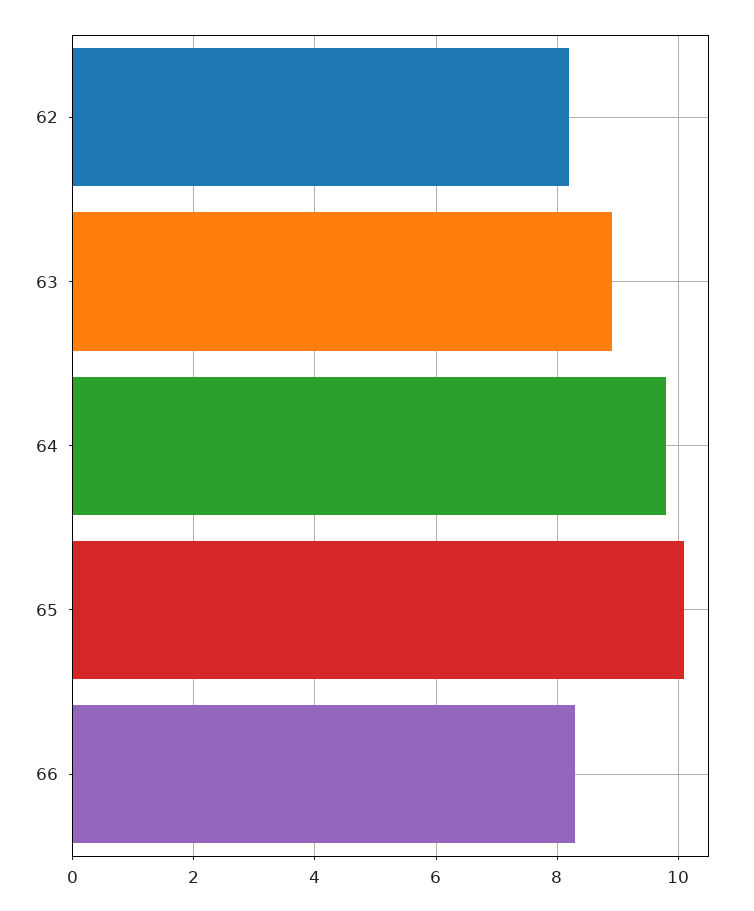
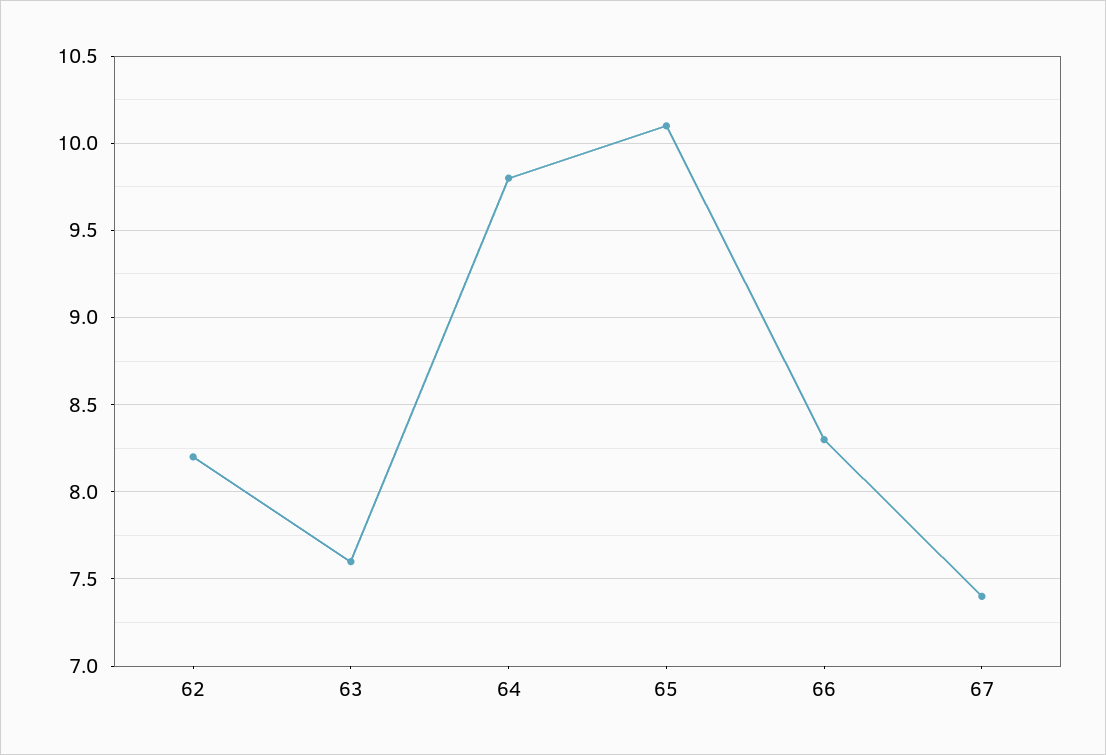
63: 9 -> 7.6
67: none -> 7.4

